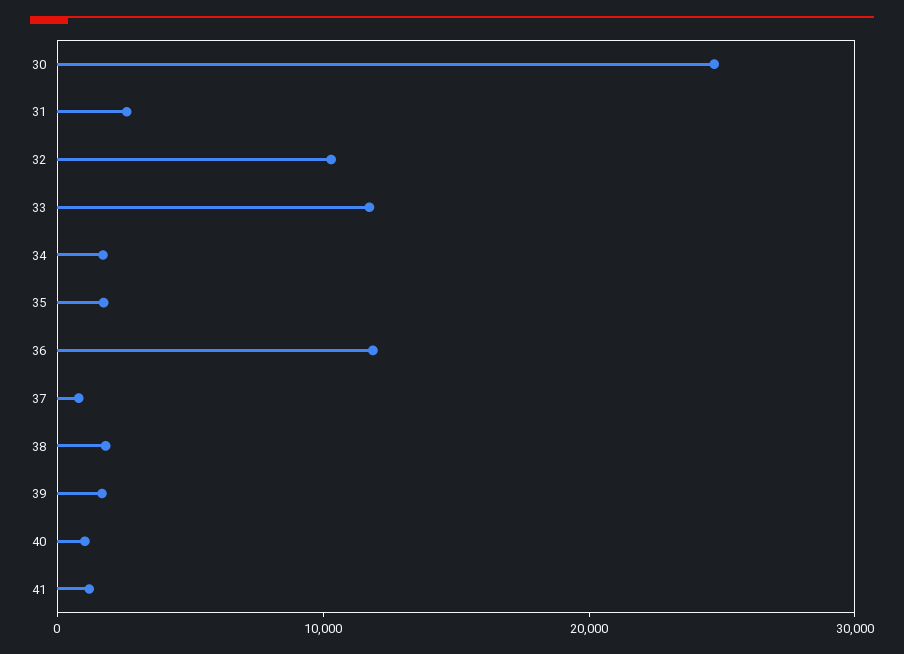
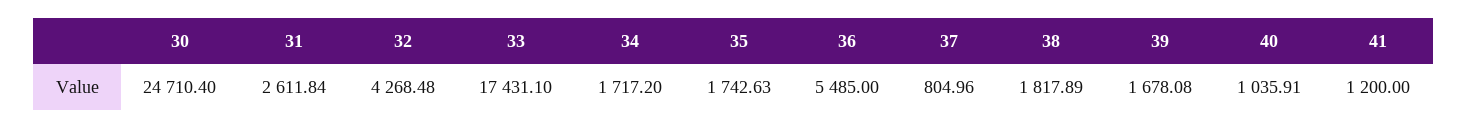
32: 10000 -> 4268.48
33: 12000 -> 17431.1
36: 12000 -> 5485

